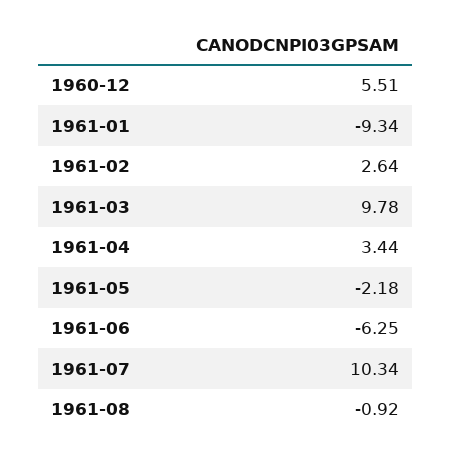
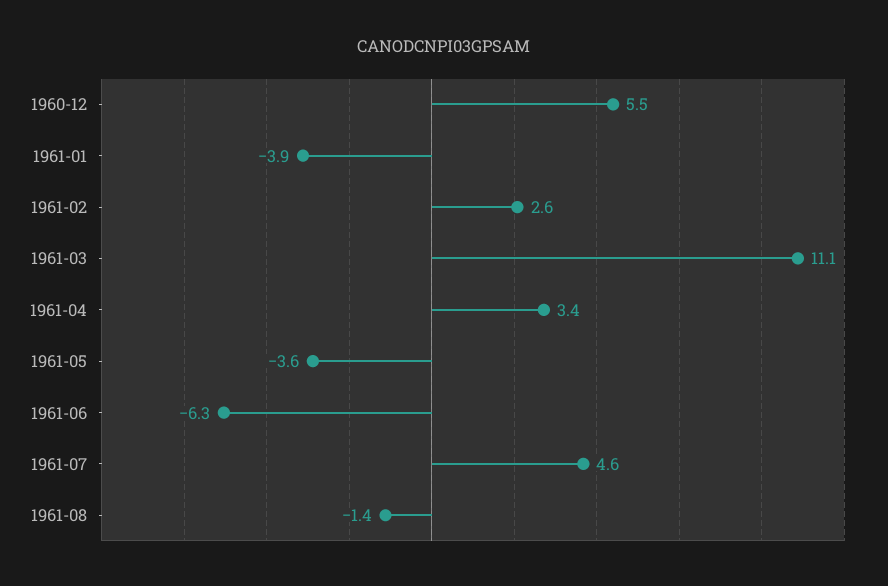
1961-01: -9.34 -> -3.9
1961-03: 9.78 -> 11.1
1961-05: -2.18 -> -3.6
1961-07: 10.34 -> 4.6
1961-08: -0.92 -> -1.4

